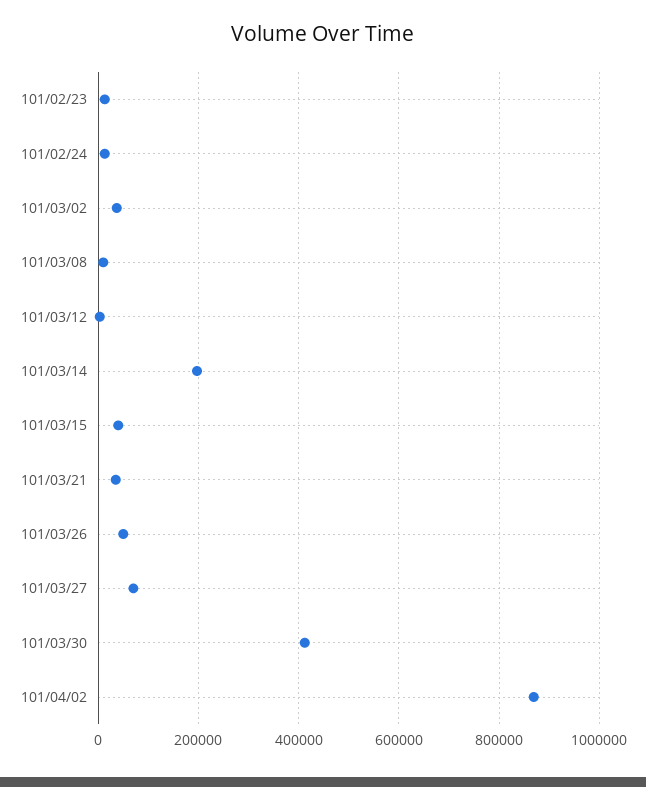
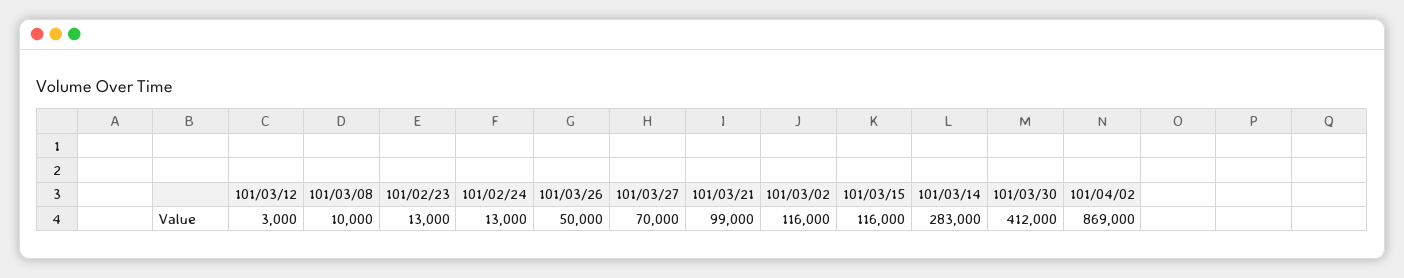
101/03/02: 40000 -> 116000
101/03/14: 200000 -> 283000
101/03/15: 40000 -> 116000
101/03/21: 40000 -> 99000

